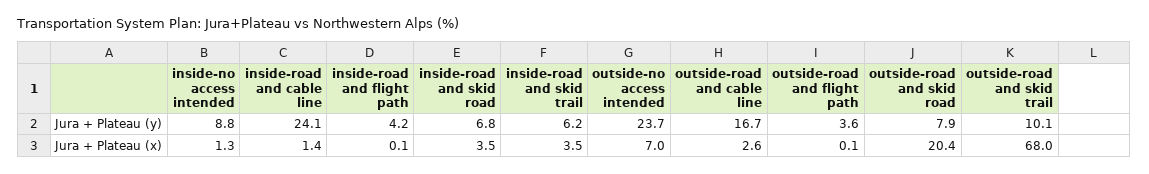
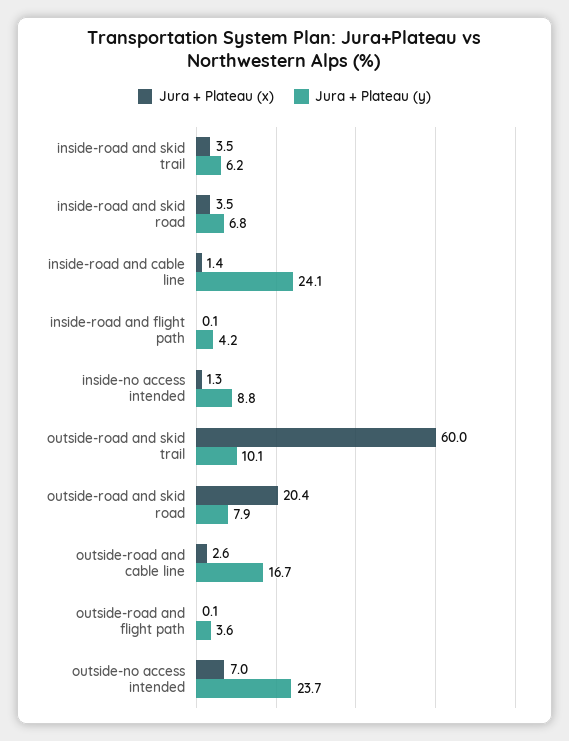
Jura + Plateau (x), outside-road and skid trail: 68 -> 60

